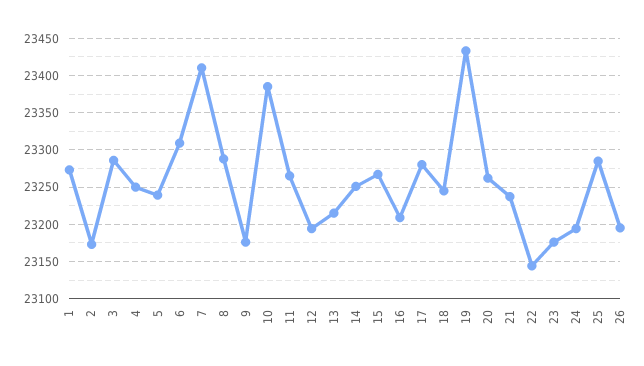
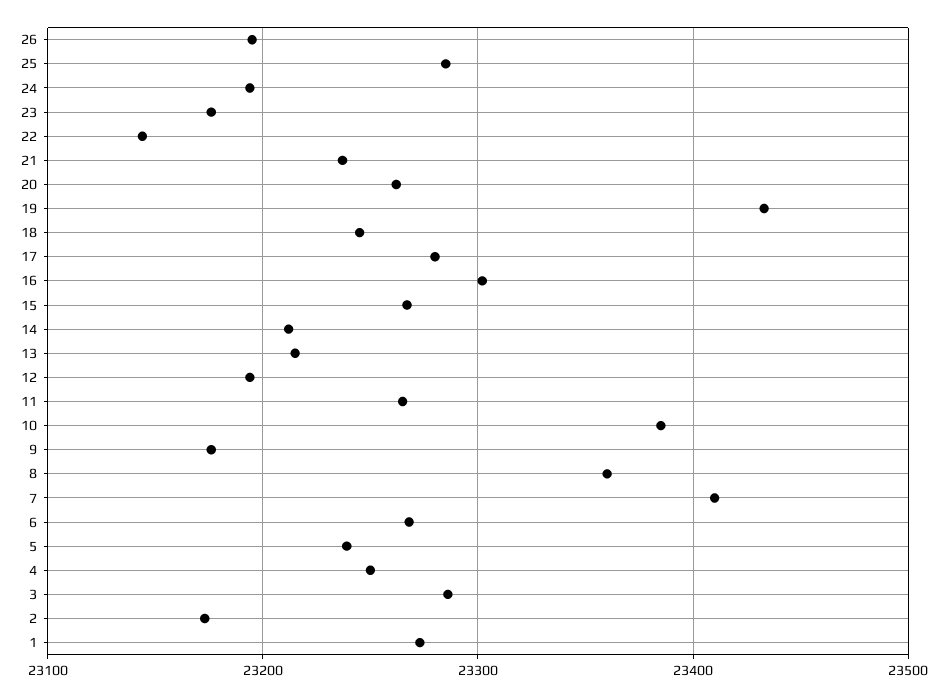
6: 23310 -> 23270
8: 23290 -> 23360
14: 23250 -> 23210
16: 23210 -> 23300

